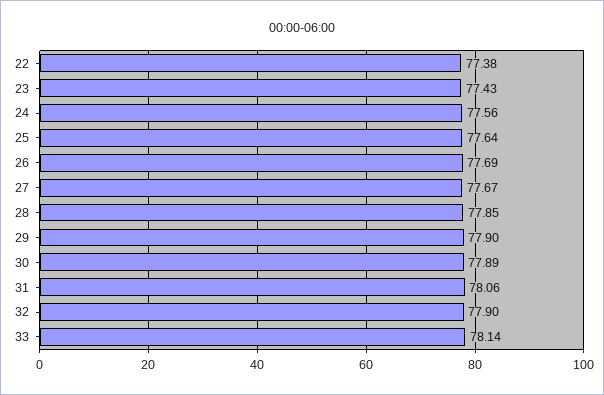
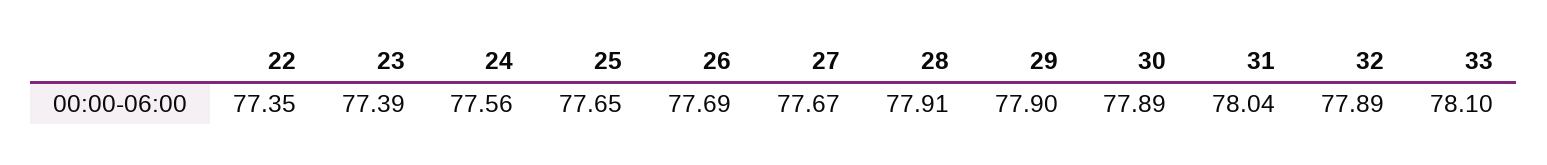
22: 77.38 -> 77.35
23: 77.43 -> 77.39
25: 77.64 -> 77.65
28: 77.85 -> 77.91
31: 78.06 -> 78.04
32: 77.9 -> 77.89
33: 78.14 -> 78.1

